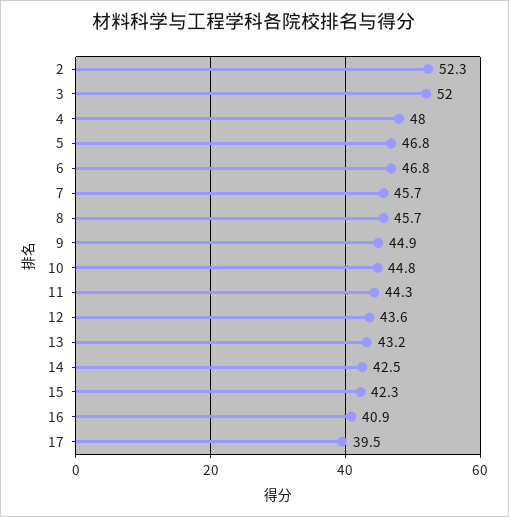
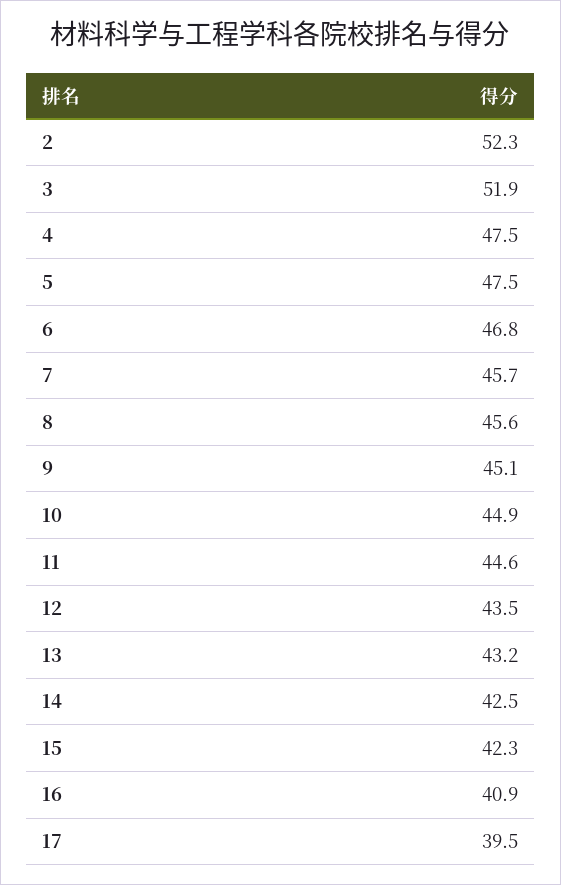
3: 52 -> 51.9
4: 48 -> 47.5
5: 46.8 -> 47.5
8: 45.7 -> 45.6
9: 44.9 -> 45.1
10: 44.8 -> 44.9
11: 44.3 -> 44.6
12: 43.6 -> 43.5

